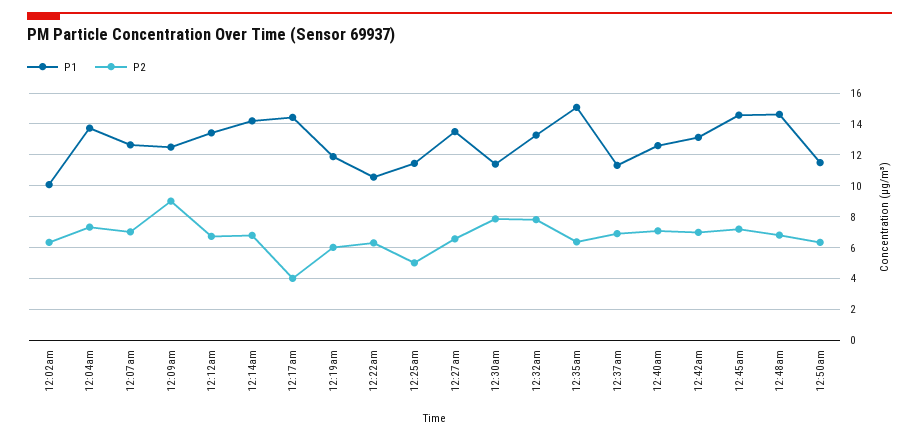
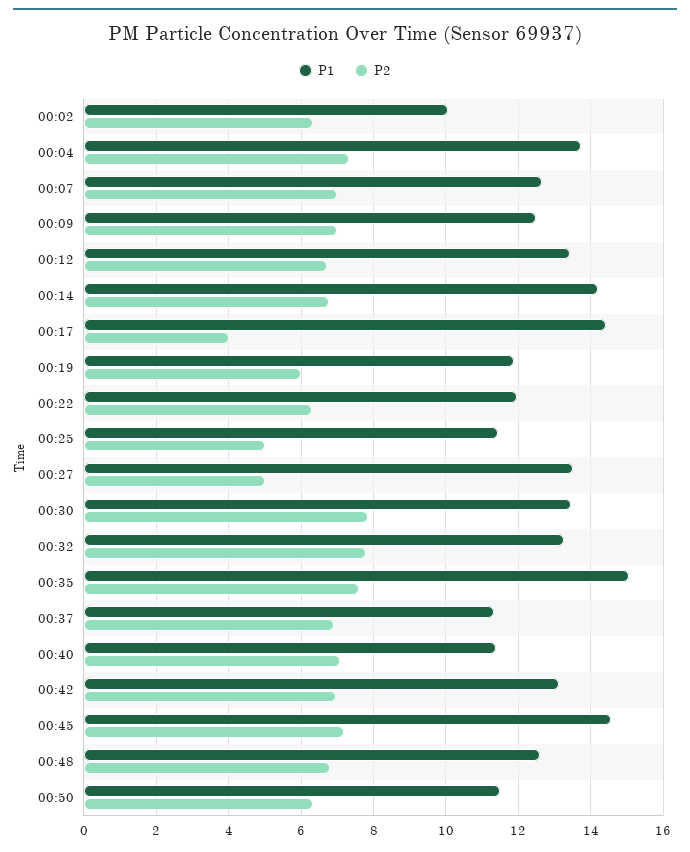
P2, 12:09am: 9 -> 7
P1, 12:22am: 10.5 -> 12
P2, 12:27am: 6.5 -> 5
P1, 12:30am: 11.5 -> 13.4
P2, 12:35am: 6.5 -> 7.6
P1, 12:40am: 12.5 -> 11.4
P1, 12:48am: 14.5 -> 12.6

